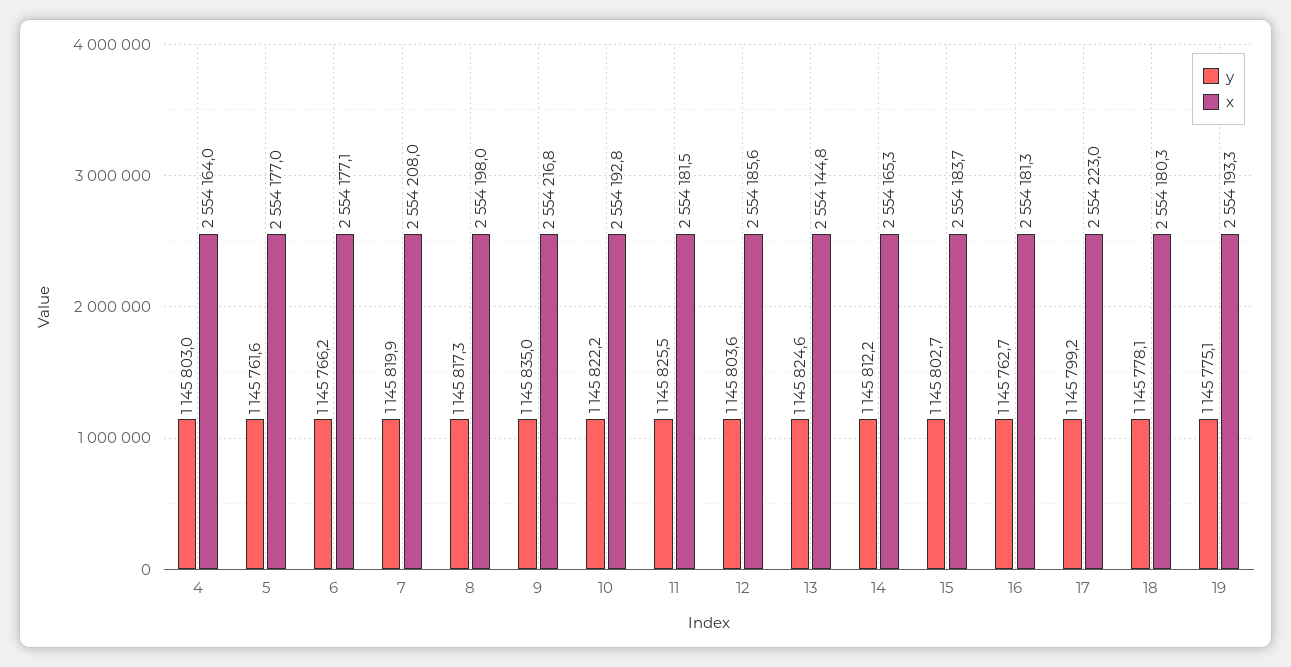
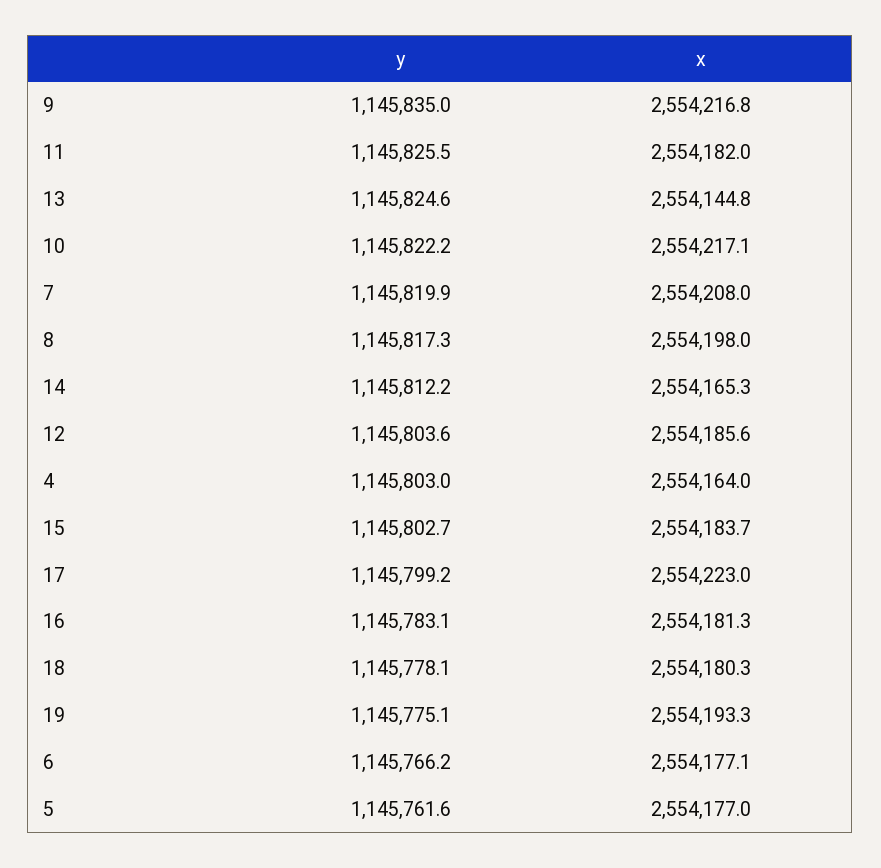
x, 10: 2554192.8 -> 2554217.1
x, 11: 2554181.5 -> 2554182
y, 16: 1145762.7 -> 1145783.1

